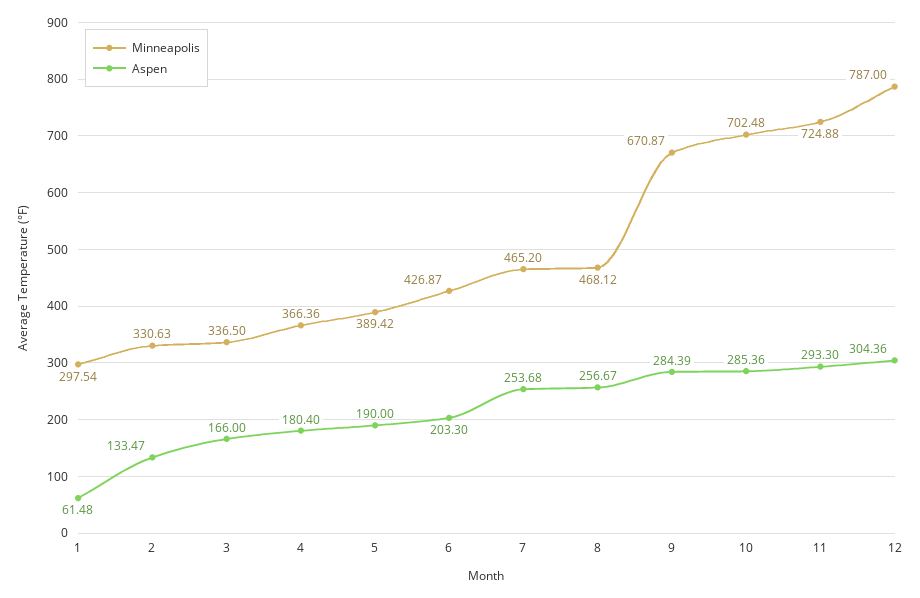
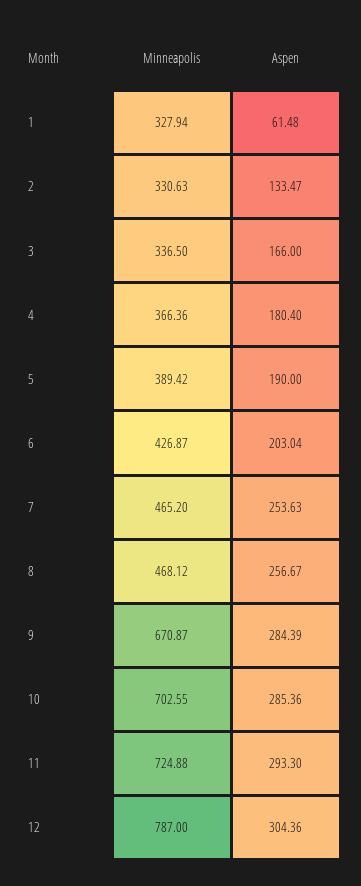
Minneapolis, 1: 297.54 -> 327.94
Aspen, 6: 203.3 -> 203.04
Aspen, 7: 253.68 -> 253.63
Minneapolis, 10: 702.48 -> 702.55

